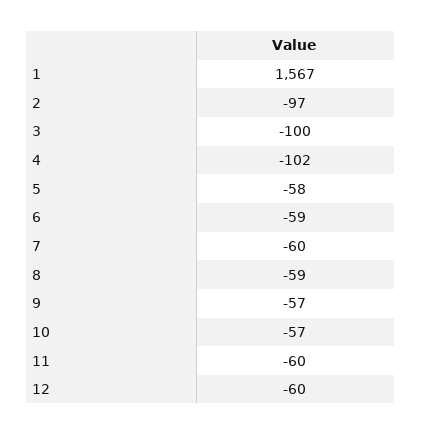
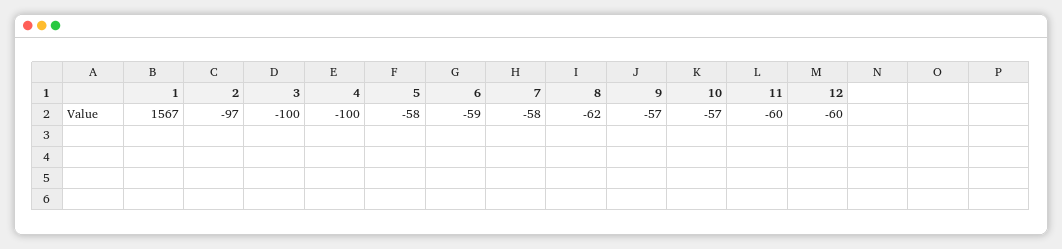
4: -102 -> -100
7: -60 -> -58
8: -59 -> -62

